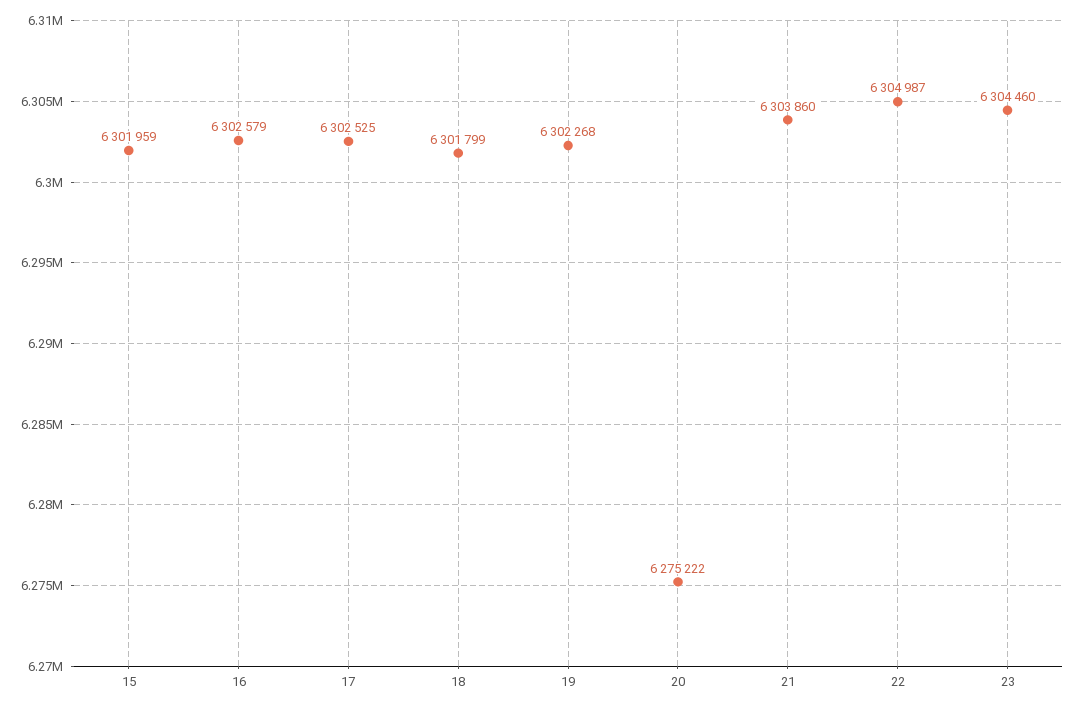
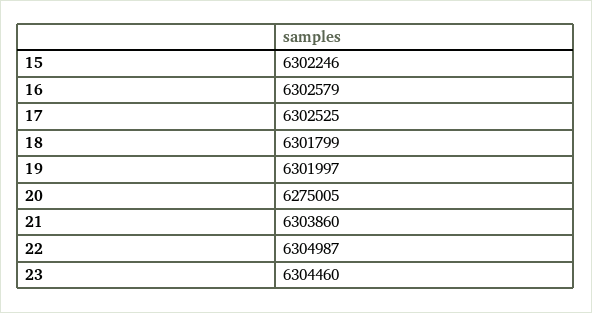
15: 6301959 -> 6302246
19: 6302268 -> 6301997
20: 6275222 -> 6275005

